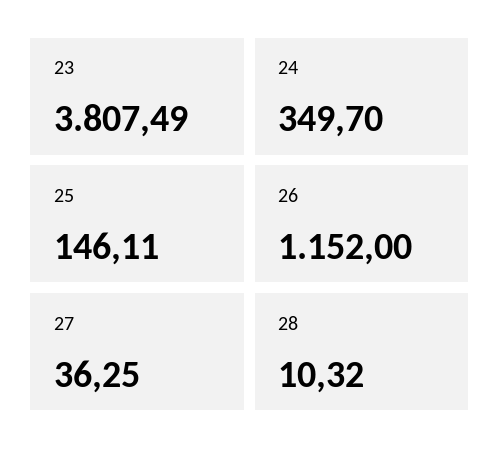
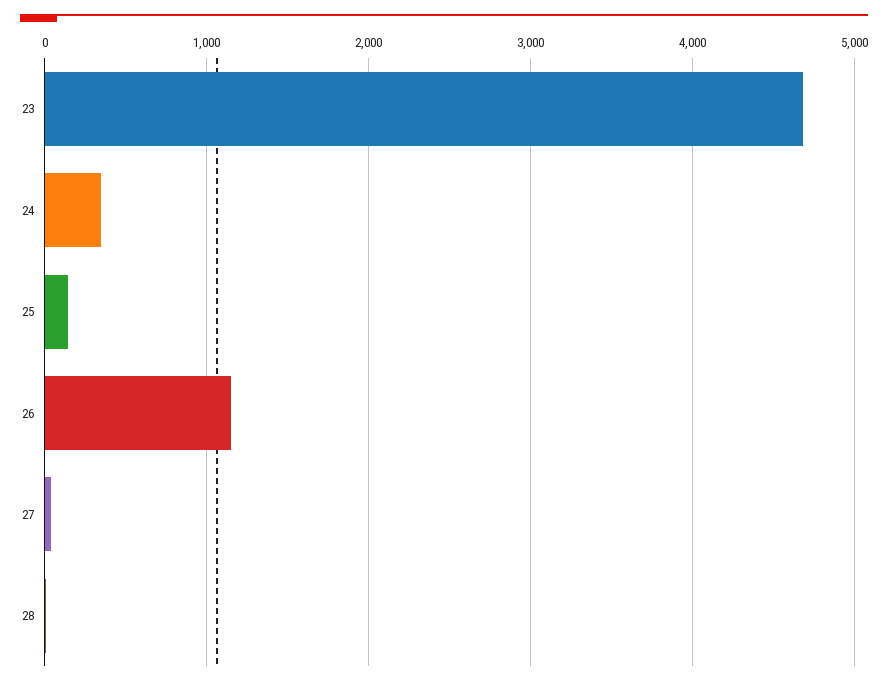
23: 3807.49 -> 4700

